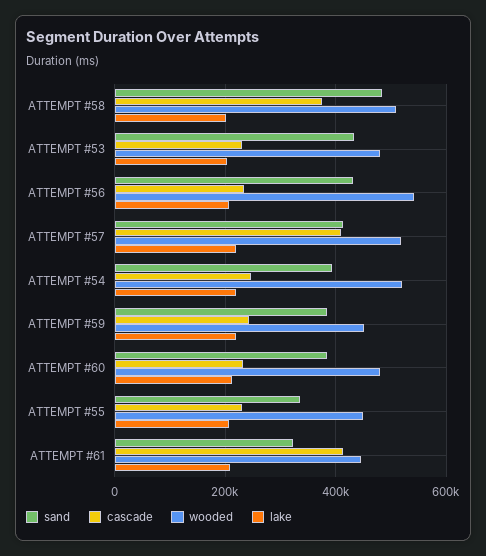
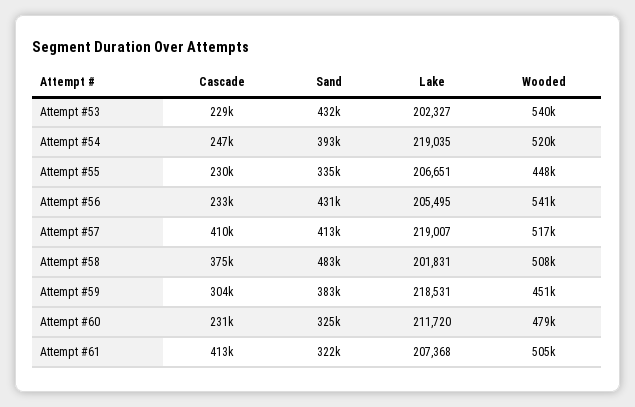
wooded, ATTEMPT #53: 480000 -> 540000
cascade, ATTEMPT #59: 240000 -> 304000
sand, ATTEMPT #60: 380000 -> 325000
wooded, ATTEMPT #61: 440000 -> 505000

